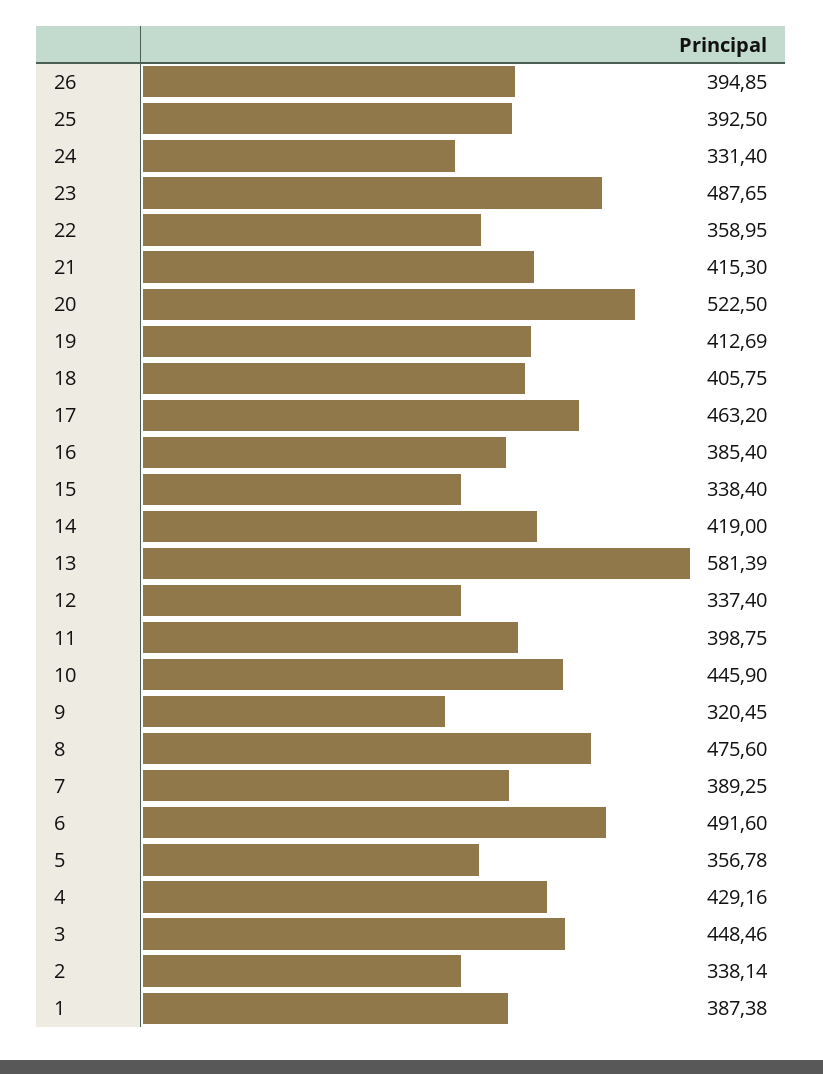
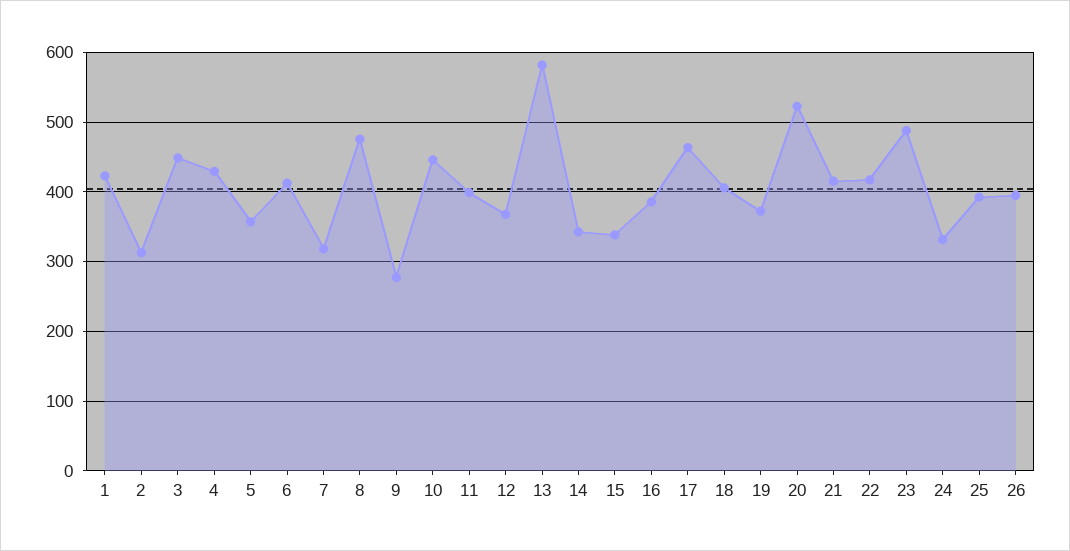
22: 358.95 -> 420
19: 412.69 -> 370
14: 419 -> 340
12: 337.4 -> 370
9: 320.45 -> 280
7: 389.25 -> 320
6: 491.6 -> 410
2: 338.14 -> 310
1: 387.38 -> 420

